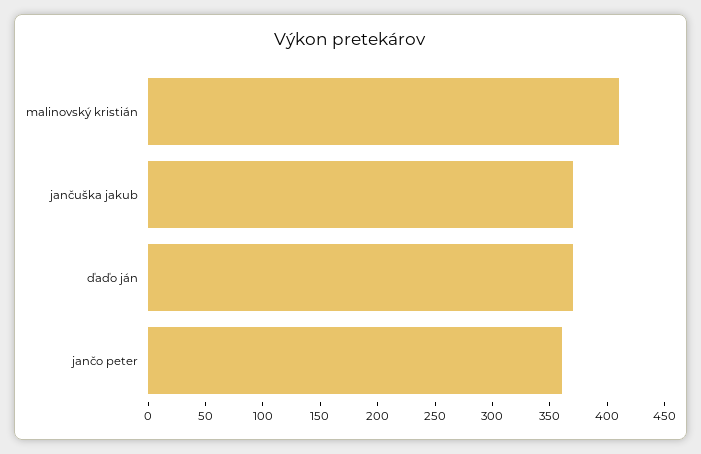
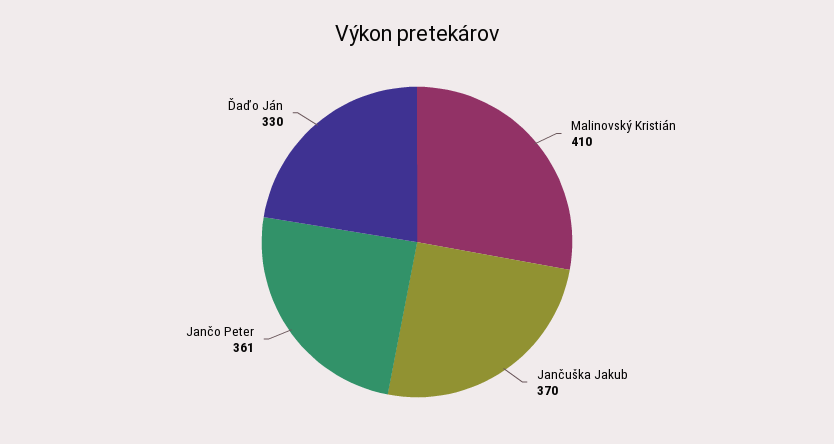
ďaďo ján: 370 -> 330

